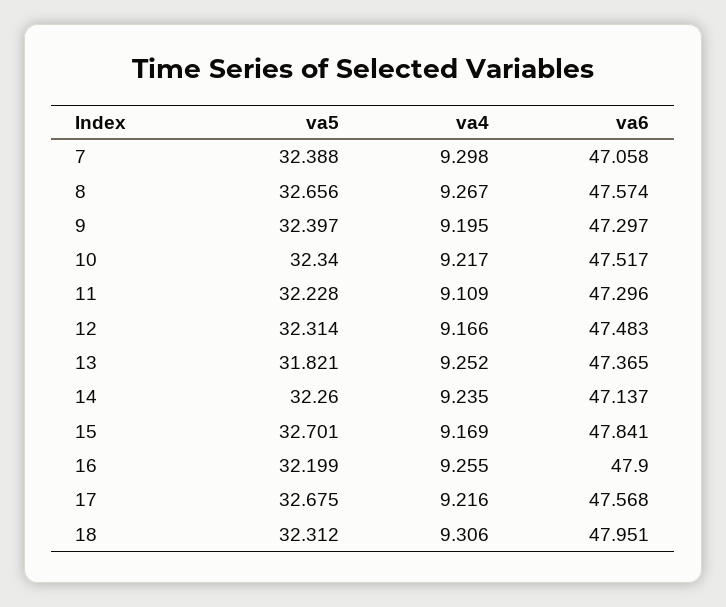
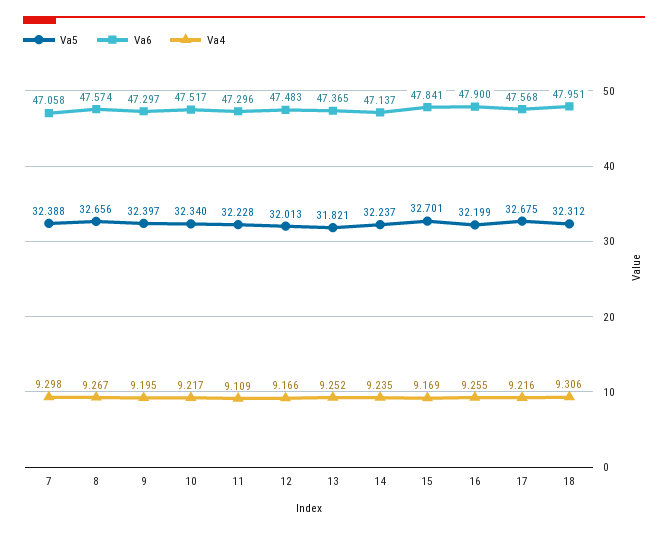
va5, 12: 32.314 -> 32.013
va5, 14: 32.26 -> 32.237

